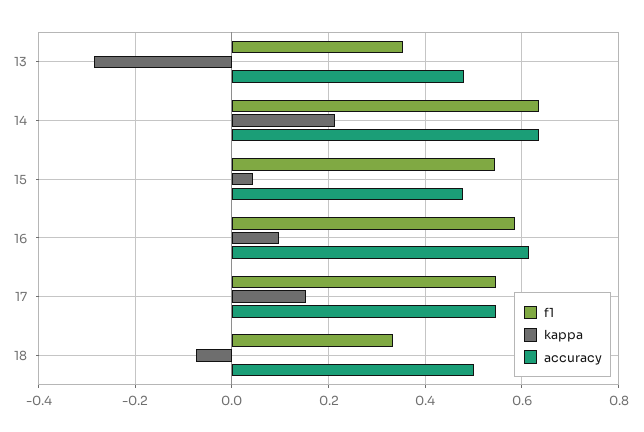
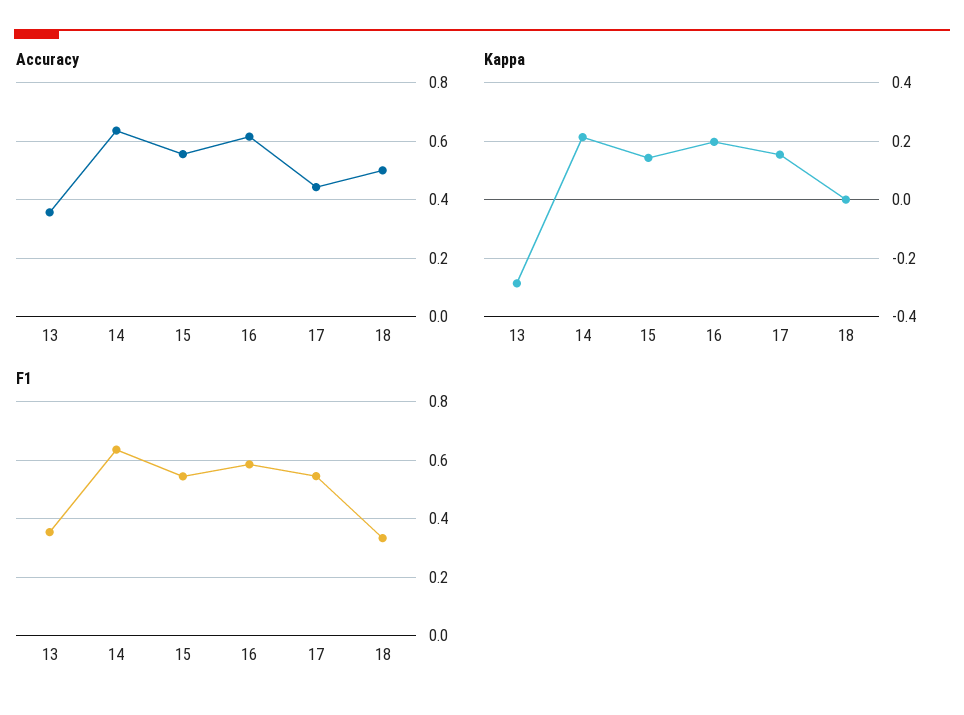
accuracy, 13: 0.48 -> 0.35
kappa, 15: 0.04 -> 0.15
accuracy, 15: 0.48 -> 0.55
kappa, 16: 0.1 -> 0.2
accuracy, 17: 0.54 -> 0.45
kappa, 18: -0.08 -> 0

